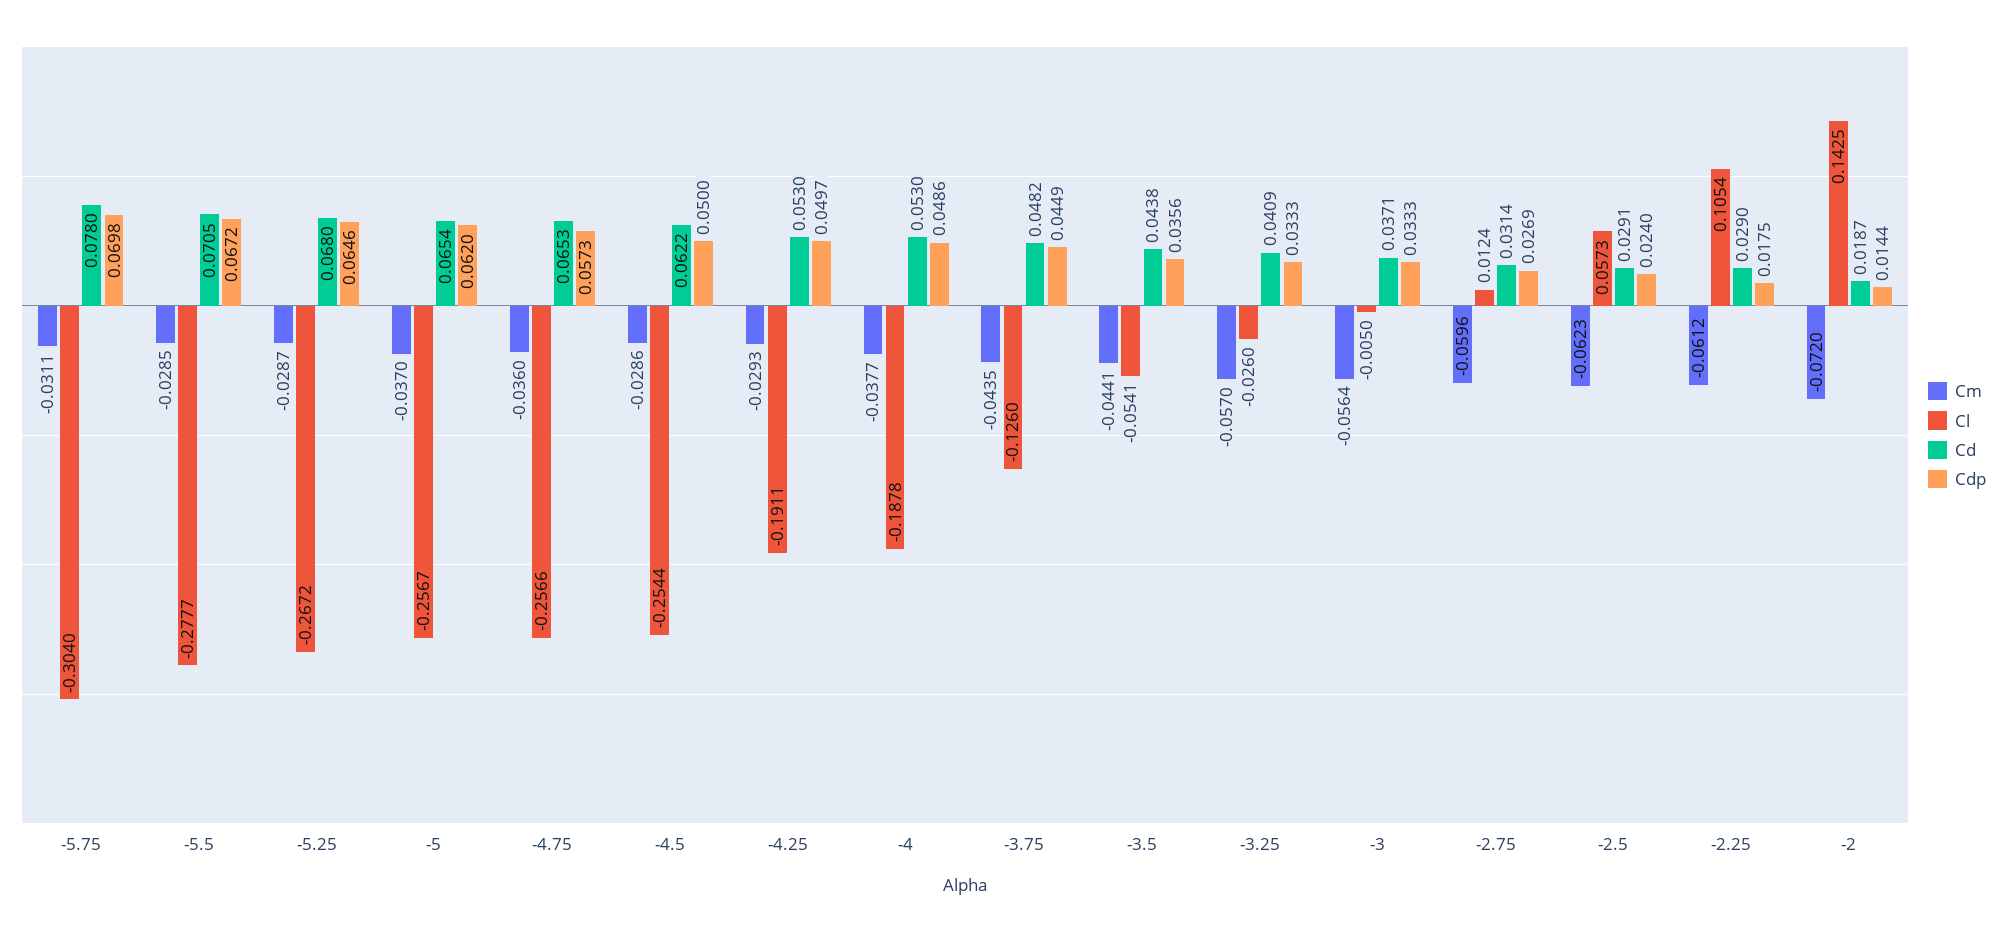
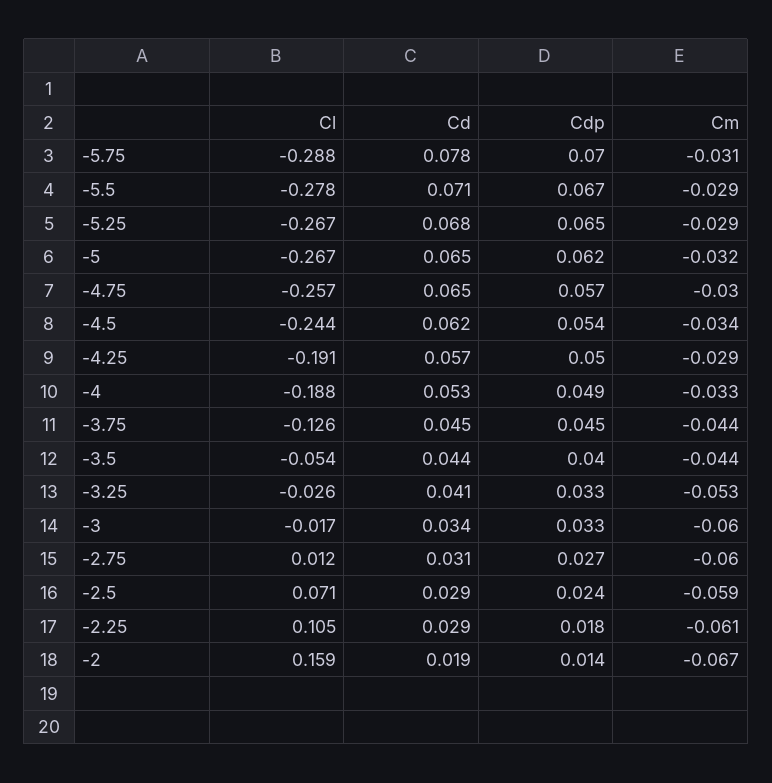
Cl, -5.75: -0.304 -> -0.288
Cm, -5: -0.037 -> -0.032
Cl, -5: -0.2567 -> -0.267
Cm, -4.75: -0.036 -> -0.03
Cm, -4.5: -0.0286 -> -0.034
Cl, -4.5: -0.2544 -> -0.244
Cdp, -4.5: 0.05 -> 0.054
Cd, -4.25: 0.053 -> 0.057
Cm, -4: -0.0377 -> -0.033
Cd, -3.75: 0.0482 -> 0.045
Cdp, -3.5: 0.0356 -> 0.04
Cm, -3.25: -0.057 -> -0.053
Cm, -3: -0.0564 -> -0.06
Cl, -3: -0.005 -> -0.017
Cd, -3: 0.0371 -> 0.034
Cm, -2.5: -0.0623 -> -0.059
Cl, -2.5: 0.0573 -> 0.071
Cm, -2: -0.072 -> -0.067
Cl, -2: 0.1425 -> 0.159

